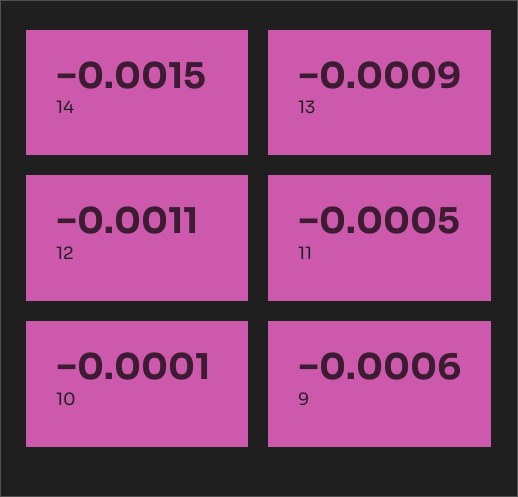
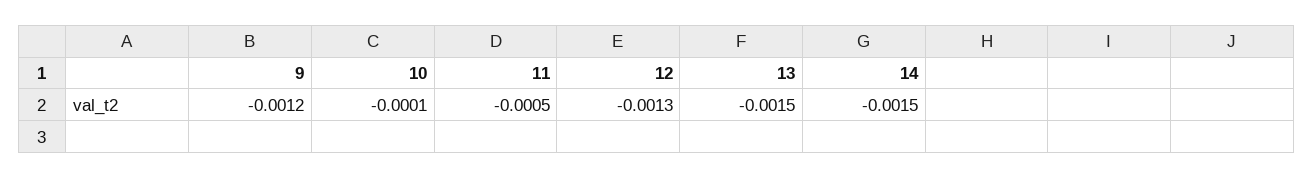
13: -0.0009 -> -0.0015
12: -0.0011 -> -0.0013
9: -0.0006 -> -0.0012

